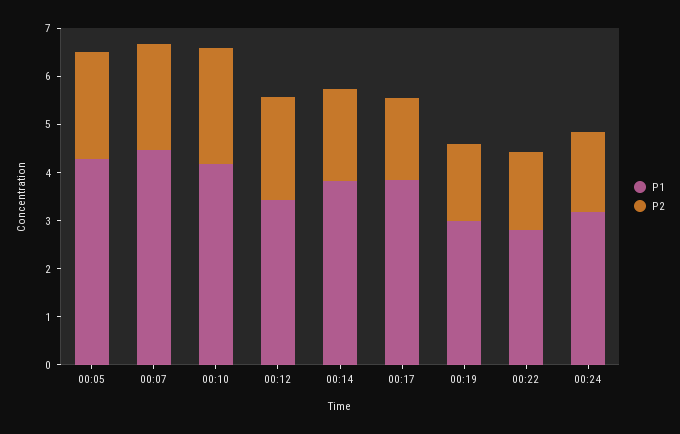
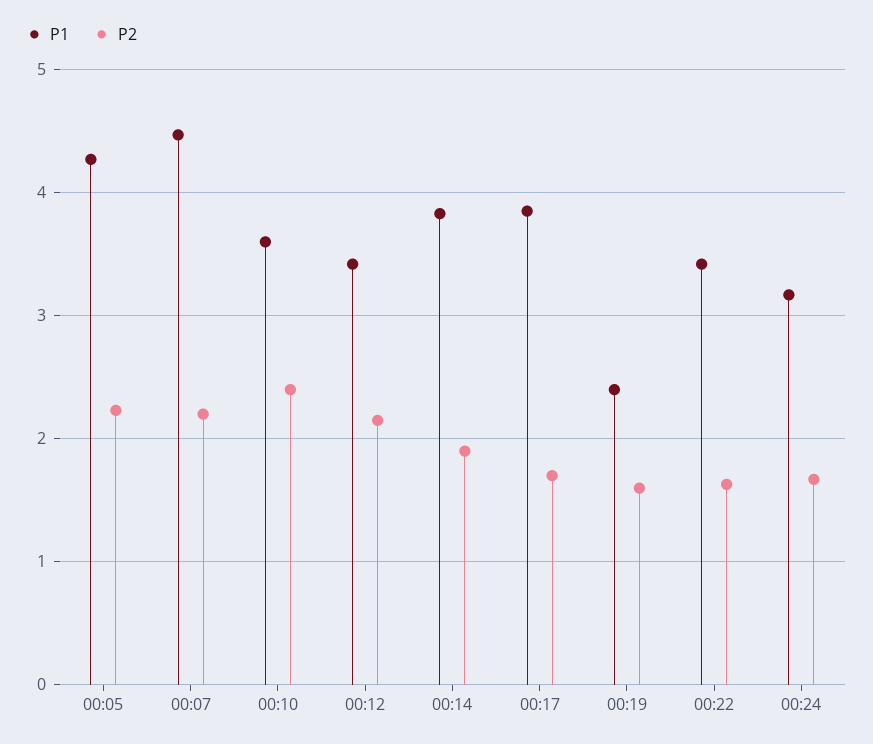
P1, 00:10: 4.2 -> 3.6
P1, 00:19: 3 -> 2.4
P1, 00:22: 2.8 -> 3.4

